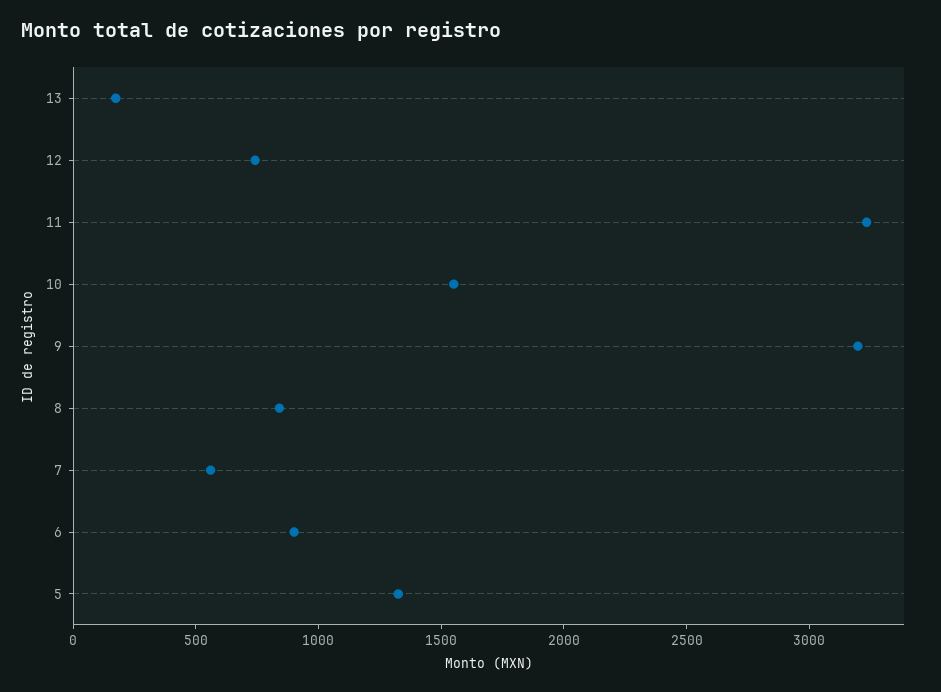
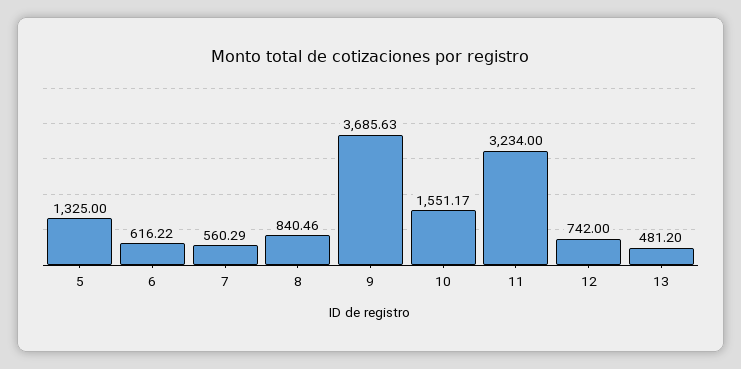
13: 200 -> 481.2
9: 3200 -> 3685.63
6: 900 -> 616.22

